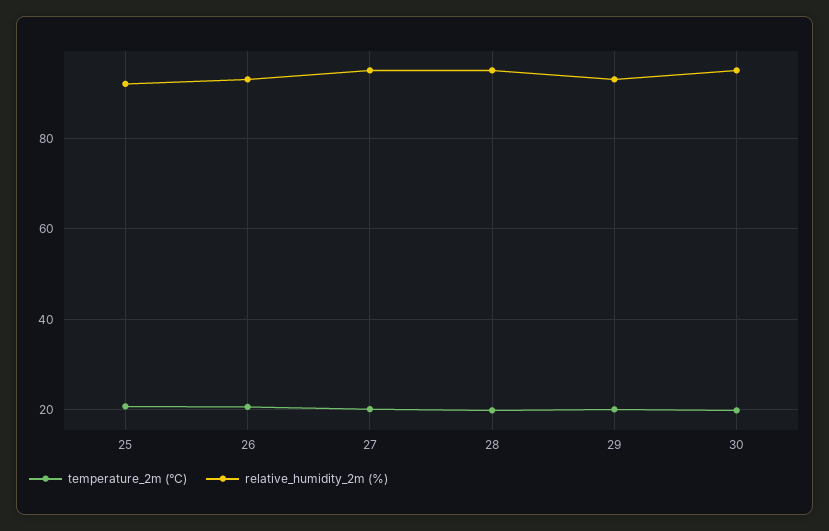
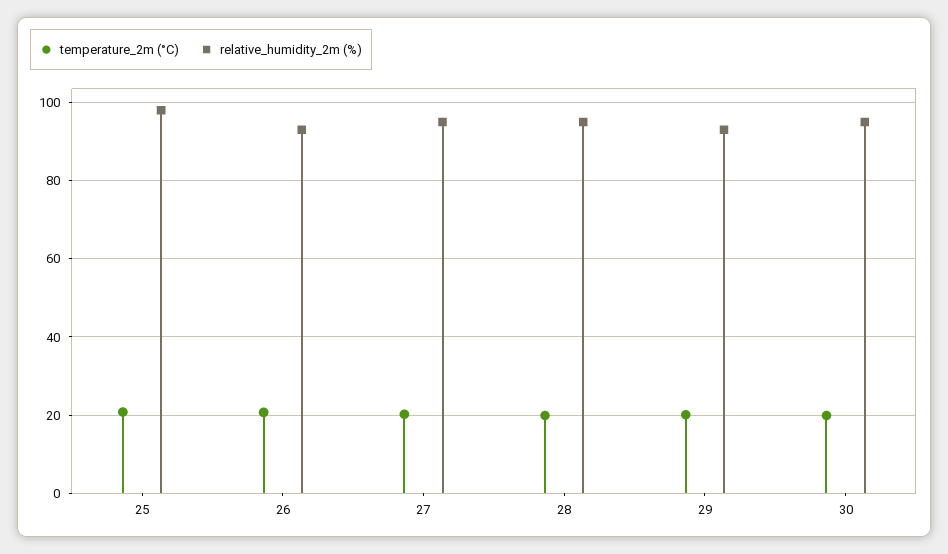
relative_humidity_2m (%), 25: 92 -> 98

